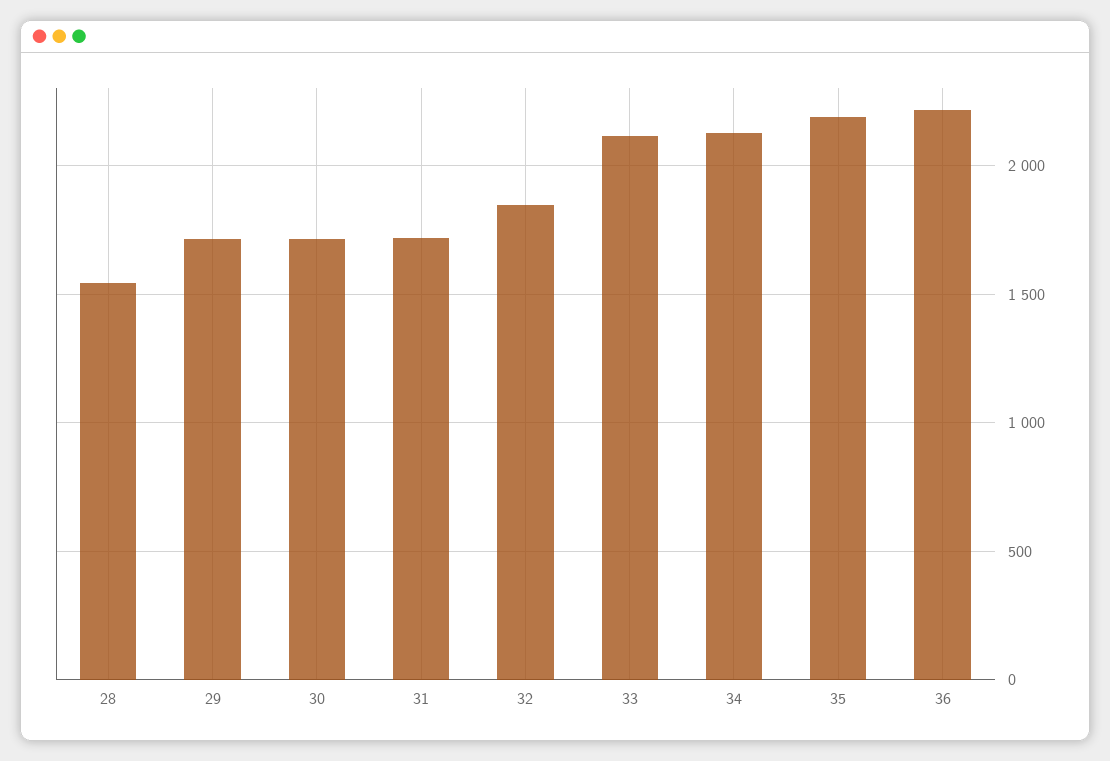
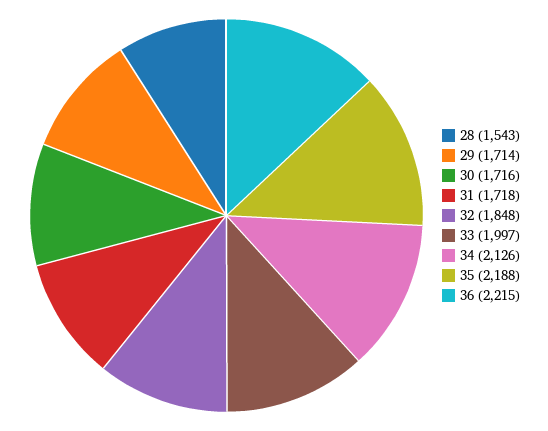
33: 2100 -> 1997

